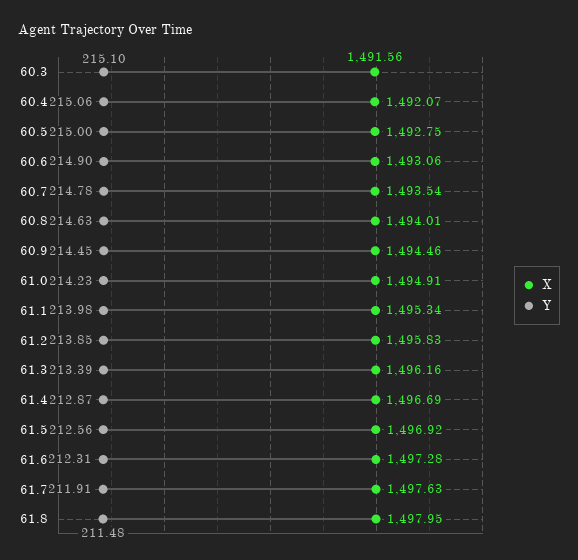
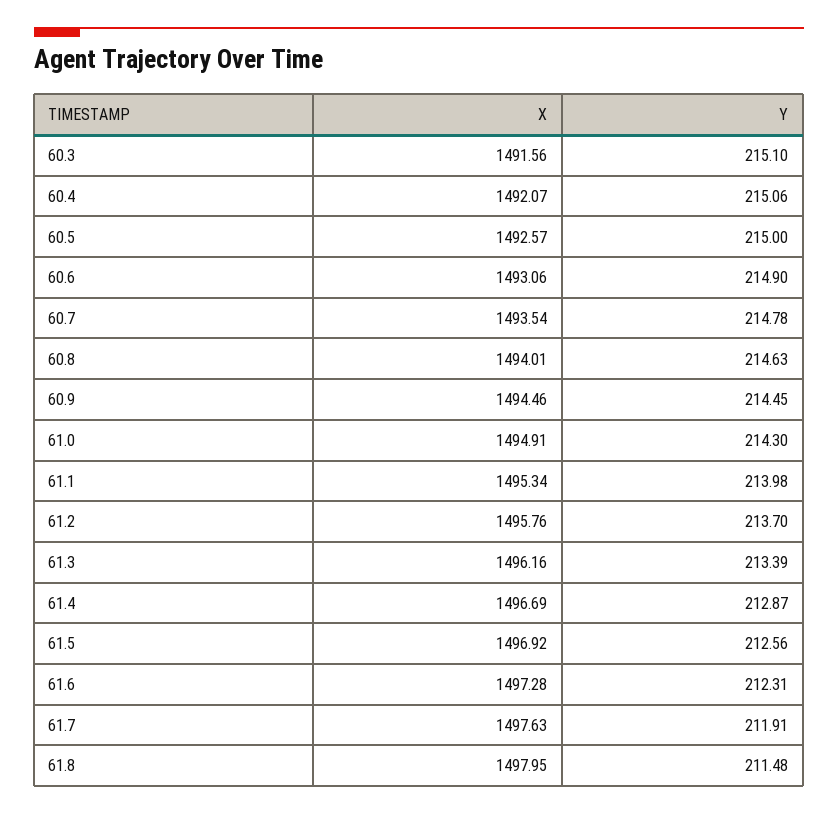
X, 60.5: 1492.75 -> 1492.57
Y, 61.0: 214.23 -> 214.3
X, 61.2: 1495.83 -> 1495.76
Y, 61.2: 213.85 -> 213.7

